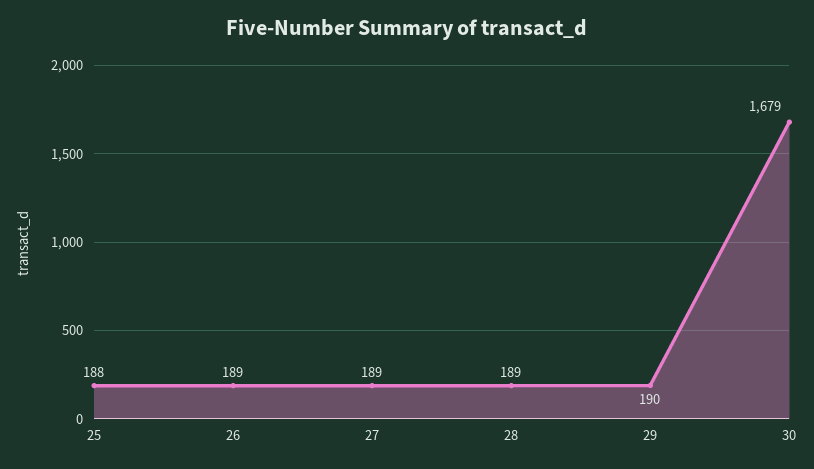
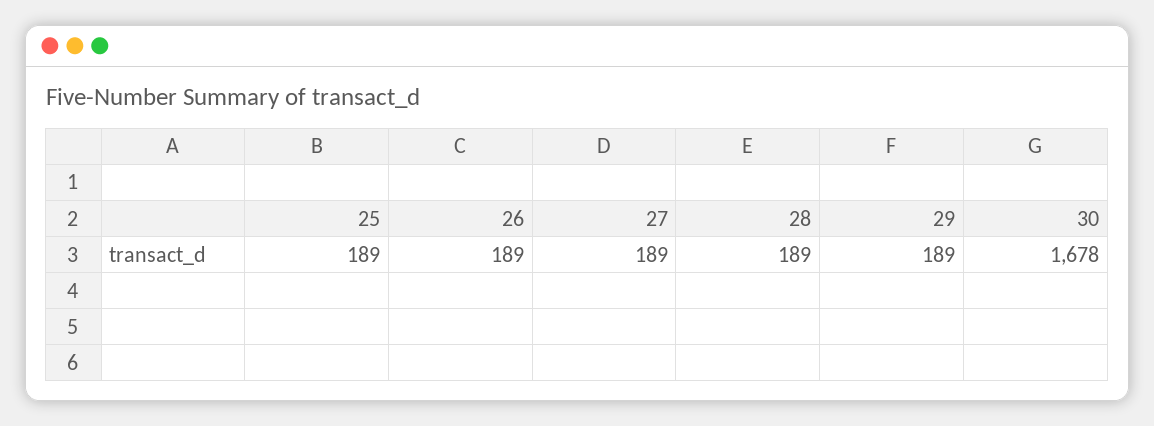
25: 188 -> 189
29: 190 -> 189
30: 1679 -> 1678

